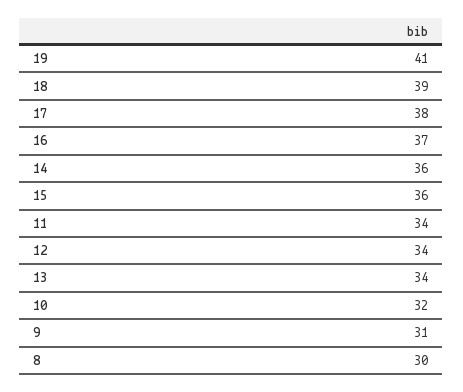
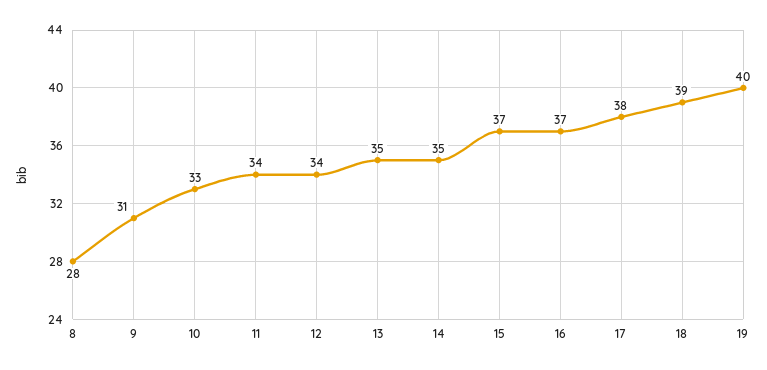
19: 41 -> 40
14: 36 -> 35
15: 36 -> 37
13: 34 -> 35
10: 32 -> 33
8: 30 -> 28

